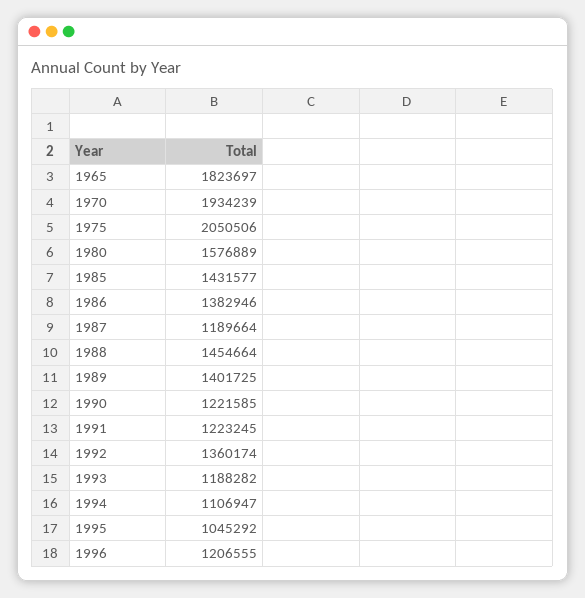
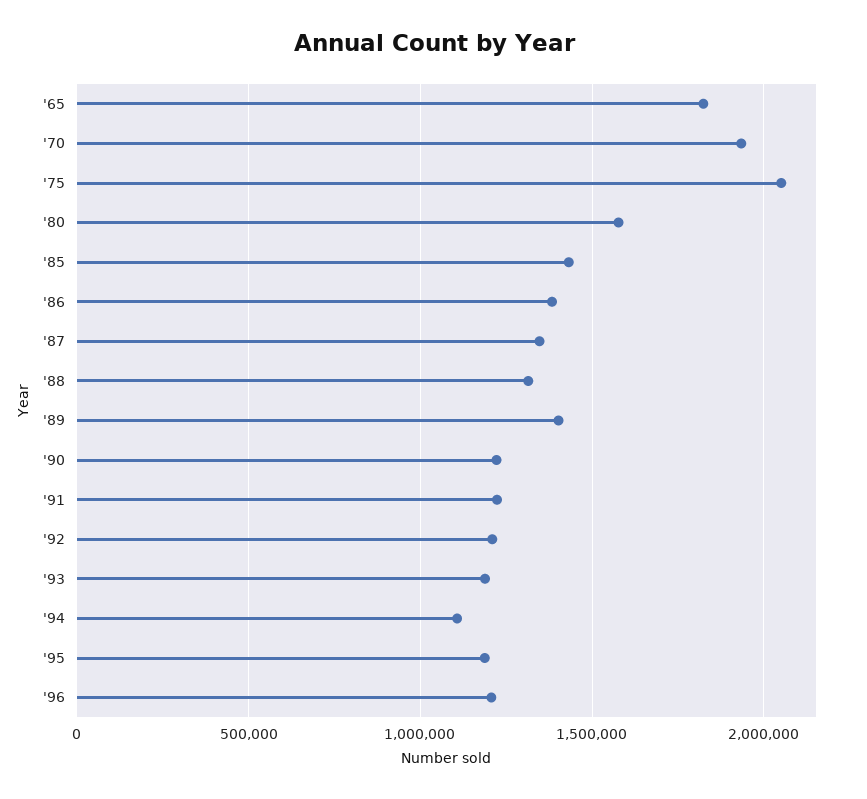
1987: 1189664 -> 1350000
1988: 1454664 -> 1300000
1992: 1360174 -> 1200000
1995: 1045292 -> 1200000

